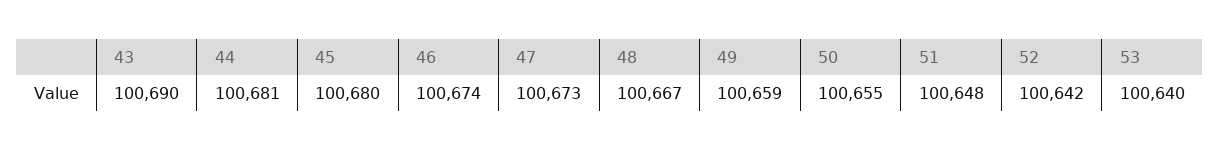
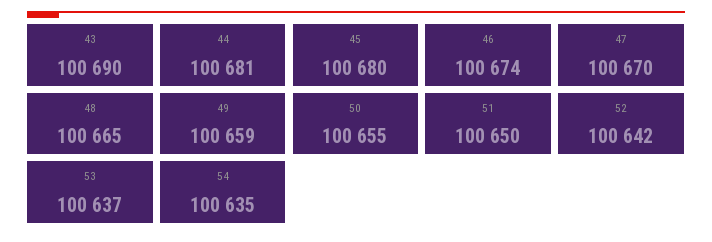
47: 100673 -> 100670
48: 100667 -> 100665
51: 100648 -> 100650
53: 100640 -> 100637
54: none -> 100635

